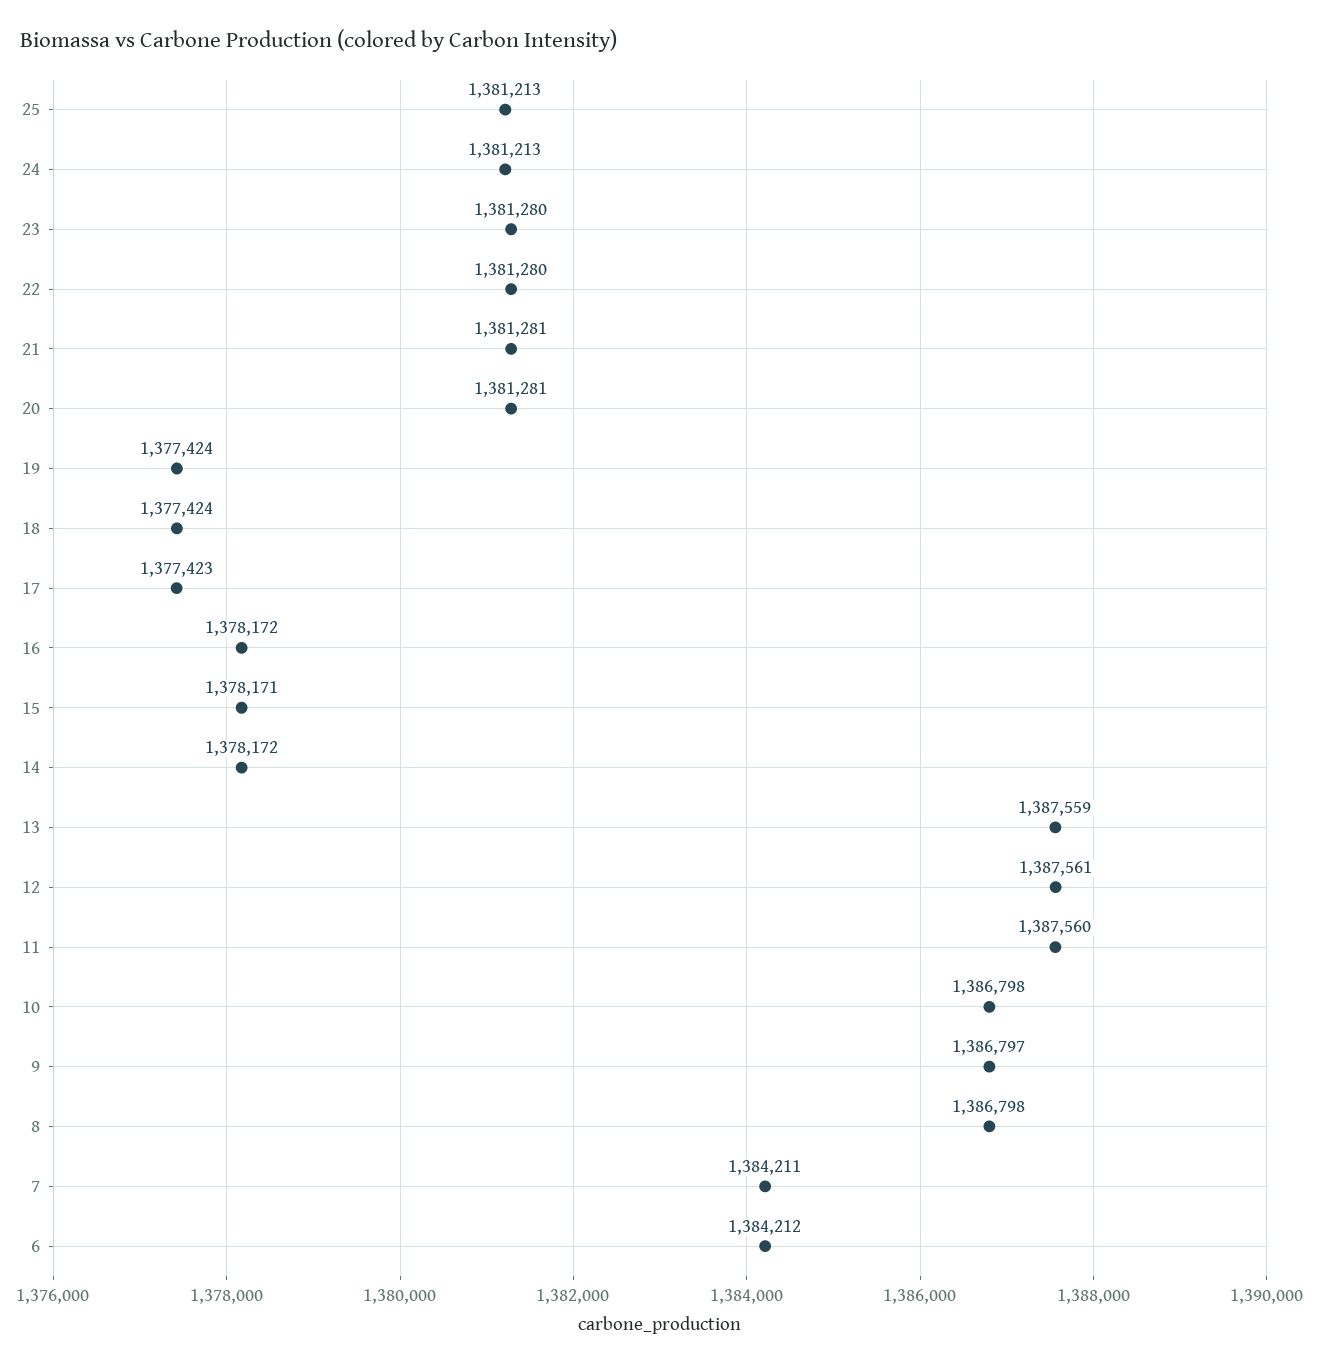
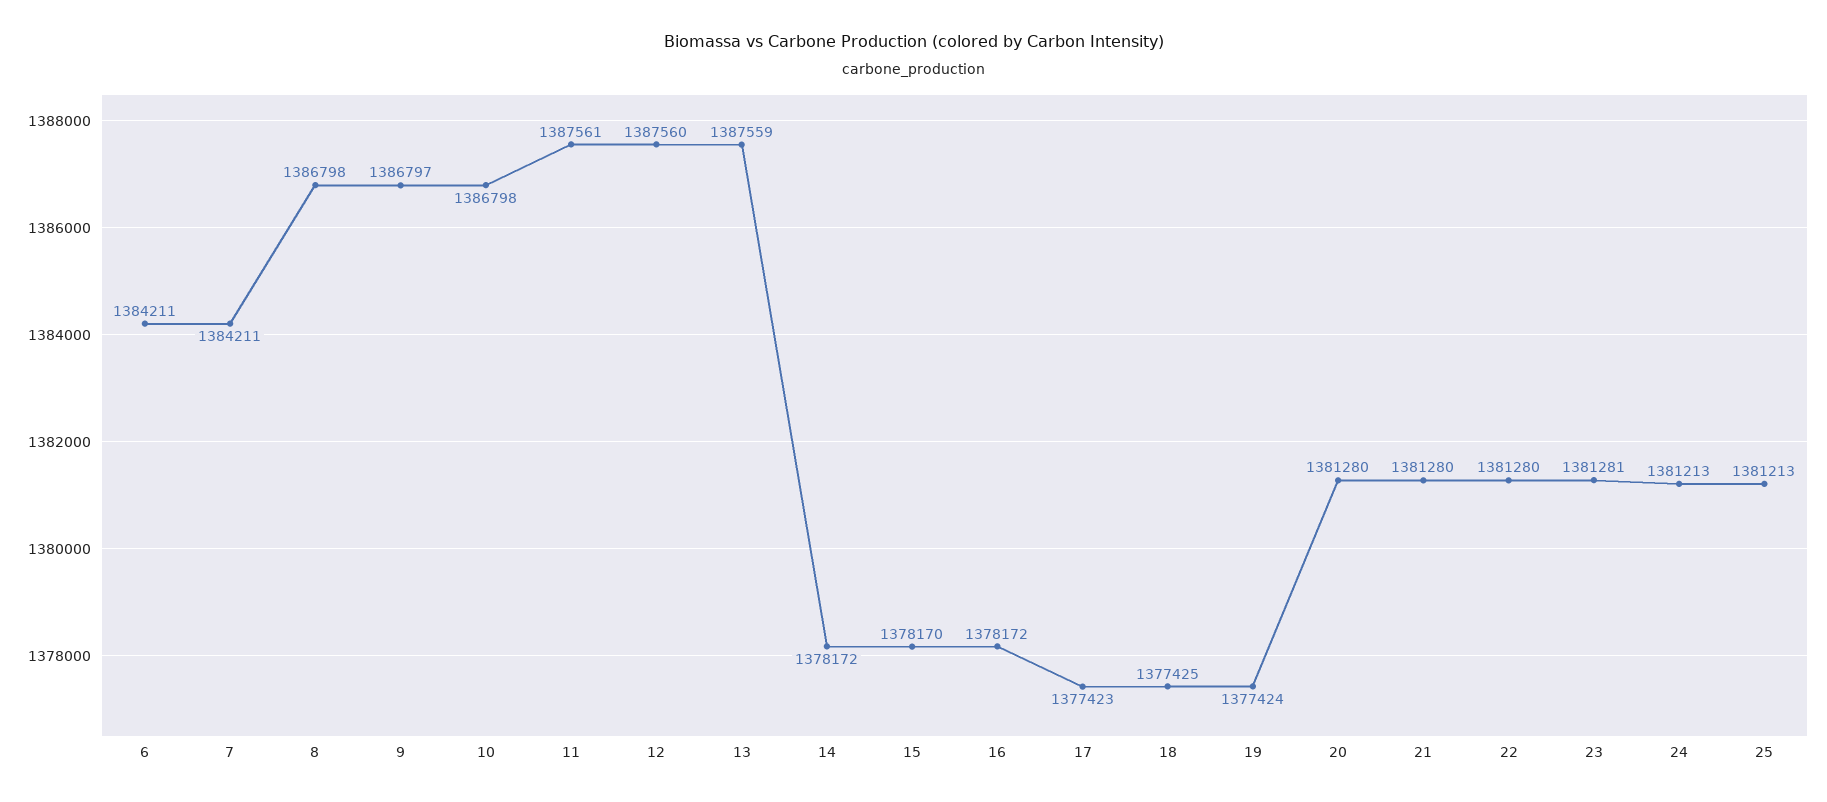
23: 1381280 -> 1381281
21: 1381281 -> 1381280
20: 1381281 -> 1381280
18: 1377424 -> 1377425
15: 1378171 -> 1378170
12: 1387561 -> 1387560
11: 1387560 -> 1387561
6: 1384212 -> 1384211

